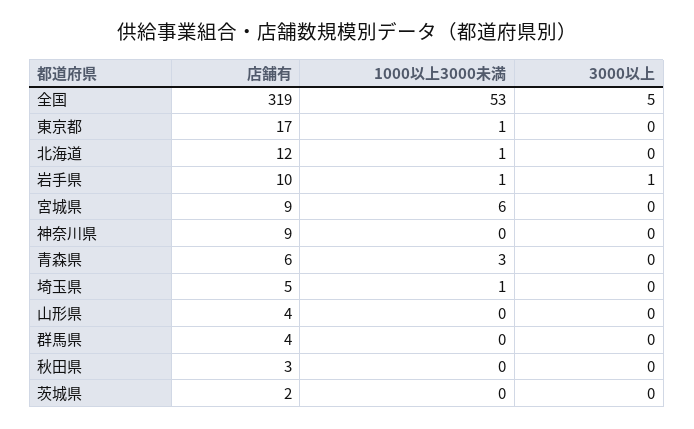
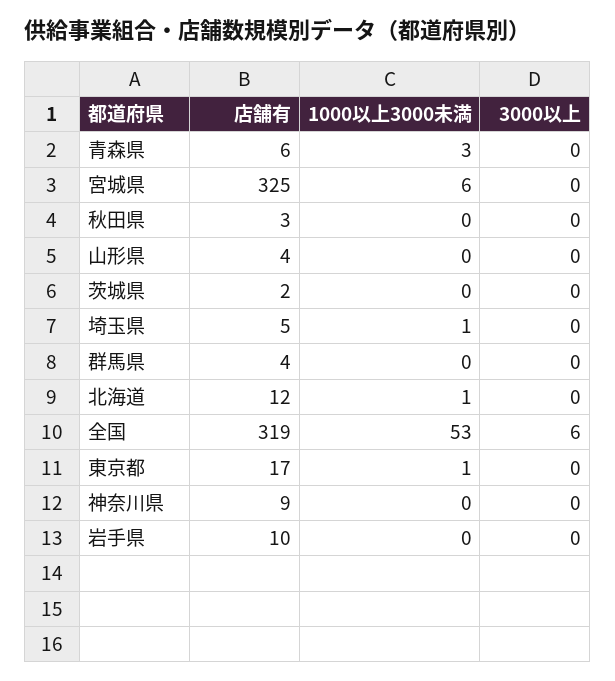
3000以上, 全国: 5 -> 6
1000以上3000未満, 岩手県: 1 -> 0
3000以上, 岩手県: 1 -> 0
店舗有, 宮城県: 9 -> 325

